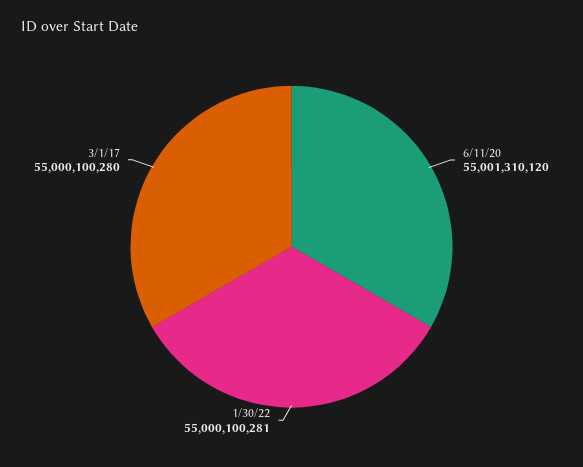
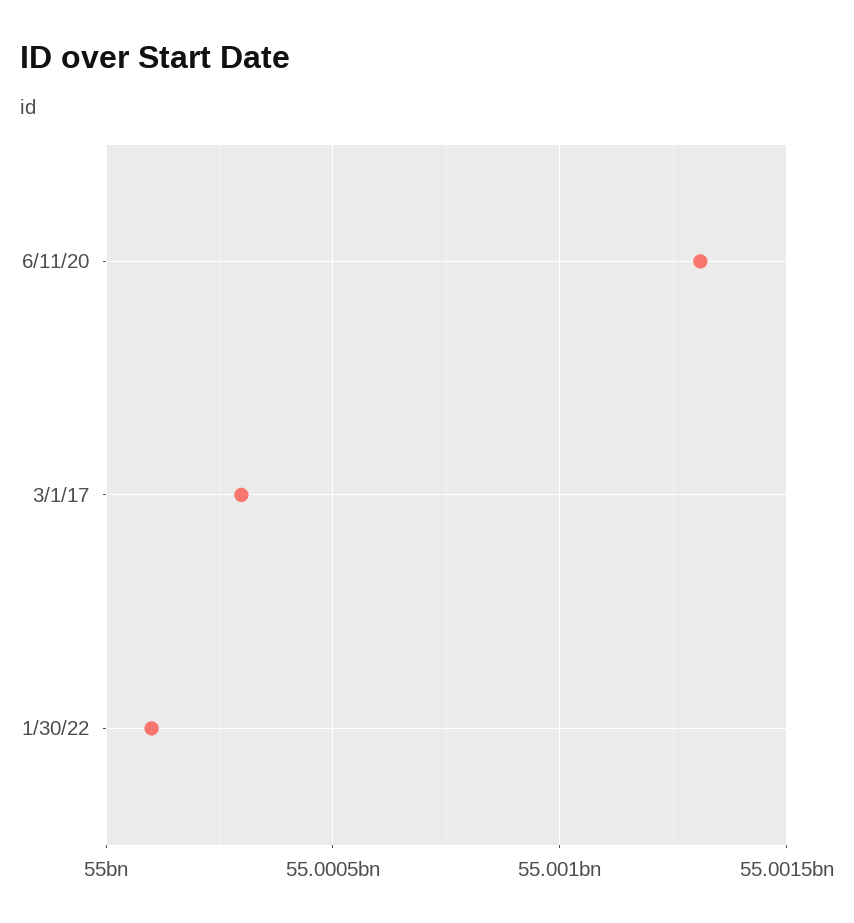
3/1/17: 55000100280 -> 55000300000

